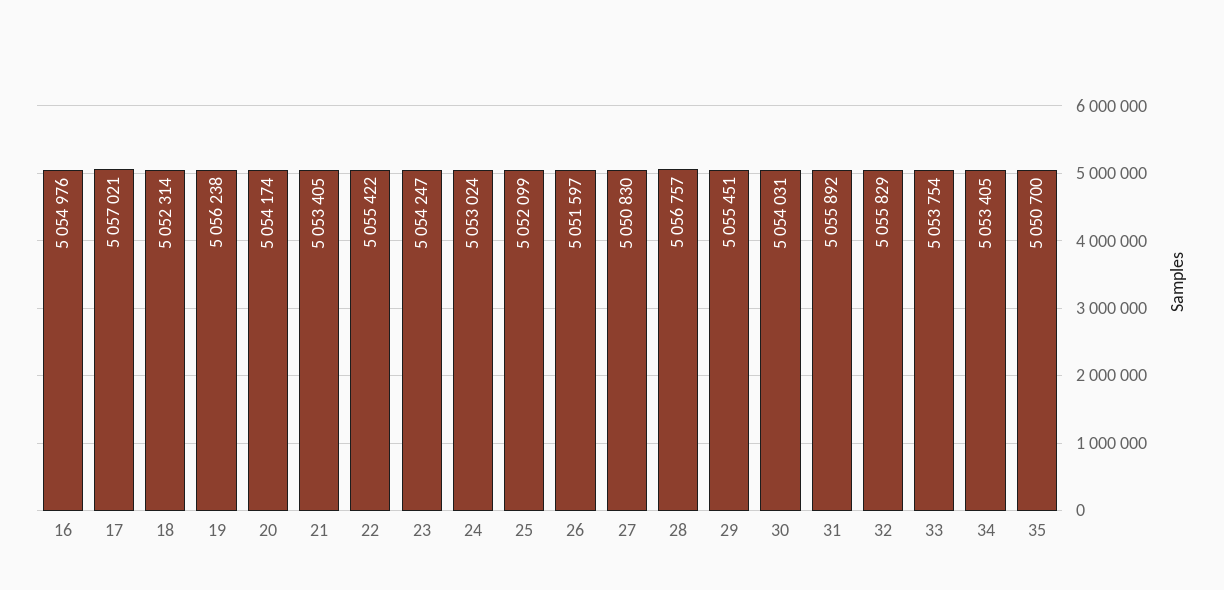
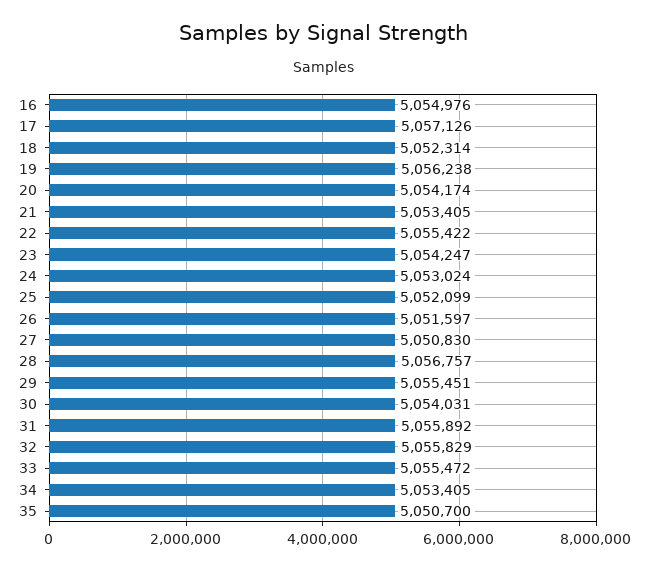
17: 5057021 -> 5057126
33: 5053754 -> 5055472

